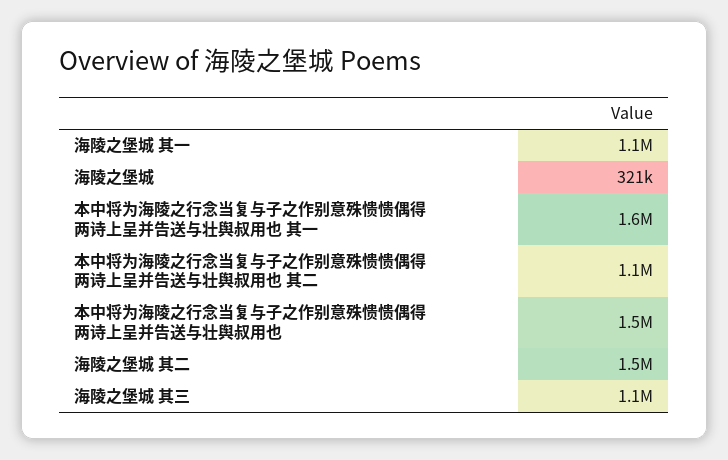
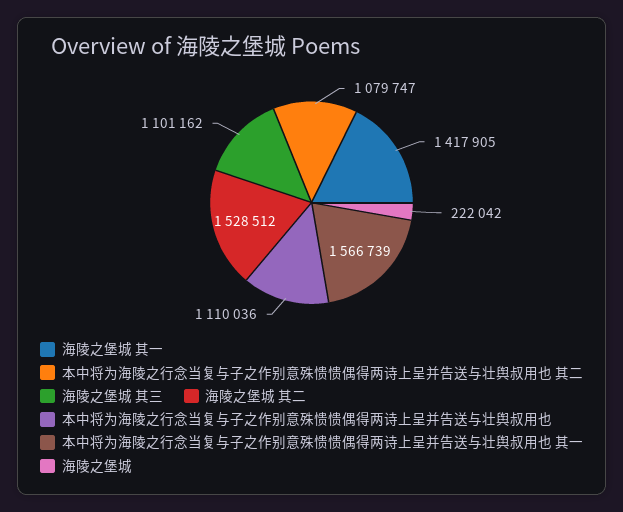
海陵之堡城 其一: 1100000 -> 1417905
海陵之堡城: 321000 -> 222042
本中将为海陵之行念当复与子之作别意殊愦愦偶得两诗上呈并告送与壮舆叔用也: 1500000 -> 1110036

